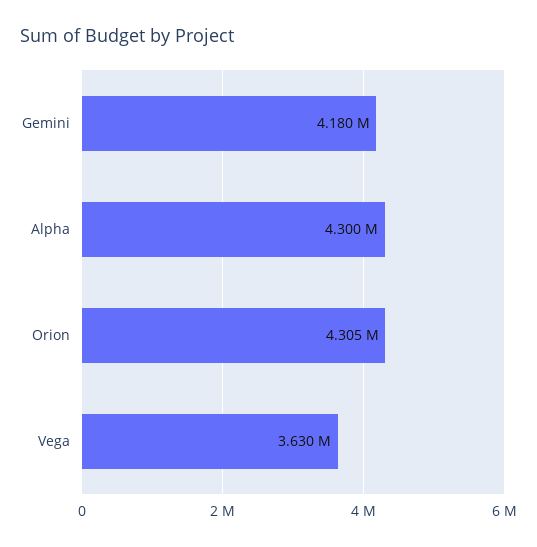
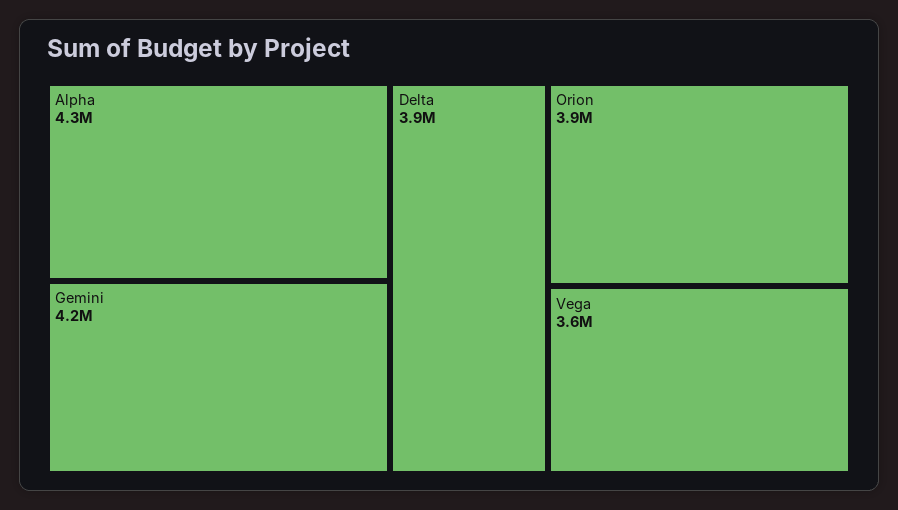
Orion: 4305000 -> 3900000
Delta: none -> 3900000

